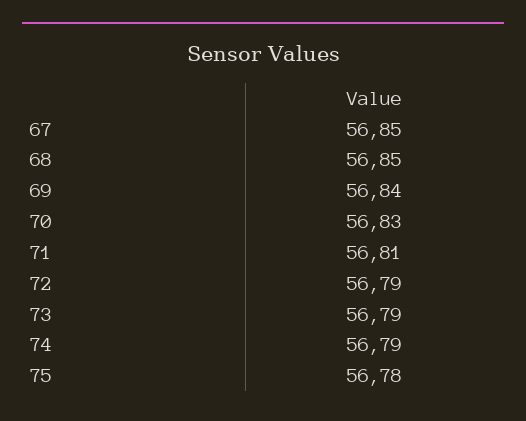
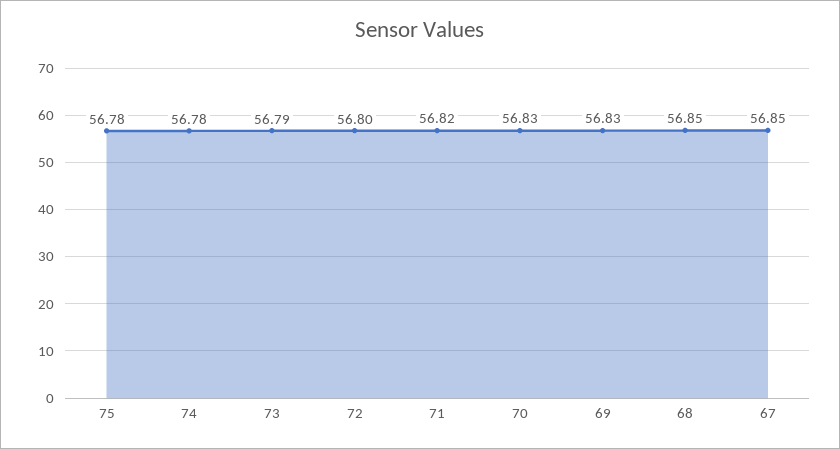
69: 56.84 -> 56.83
71: 56.81 -> 56.82
72: 56.79 -> 56.8
74: 56.79 -> 56.78

